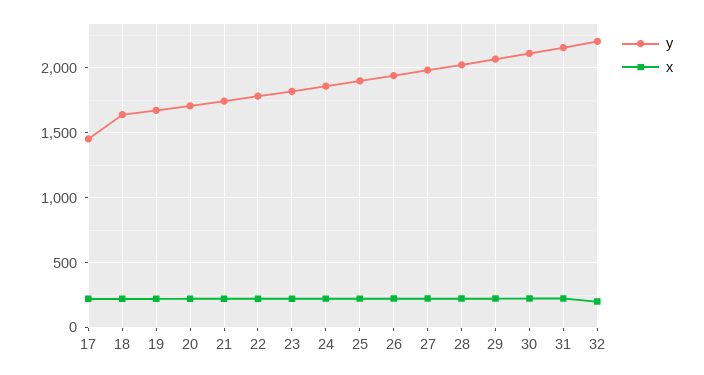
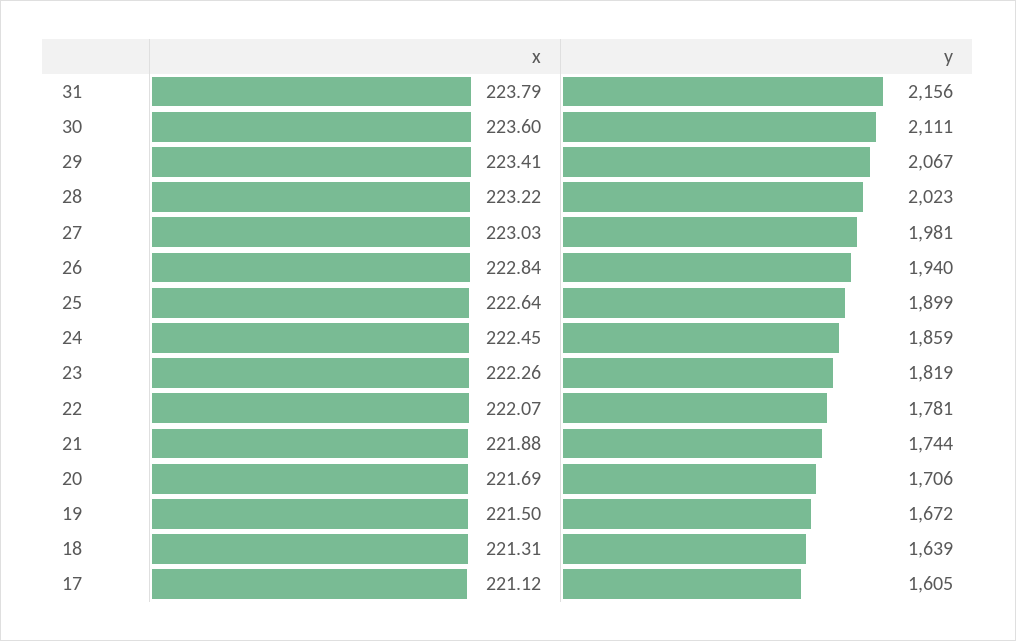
y, 17: 1450 -> 1605
y, 32: 2200 -> none
x, 32: 200 -> none

